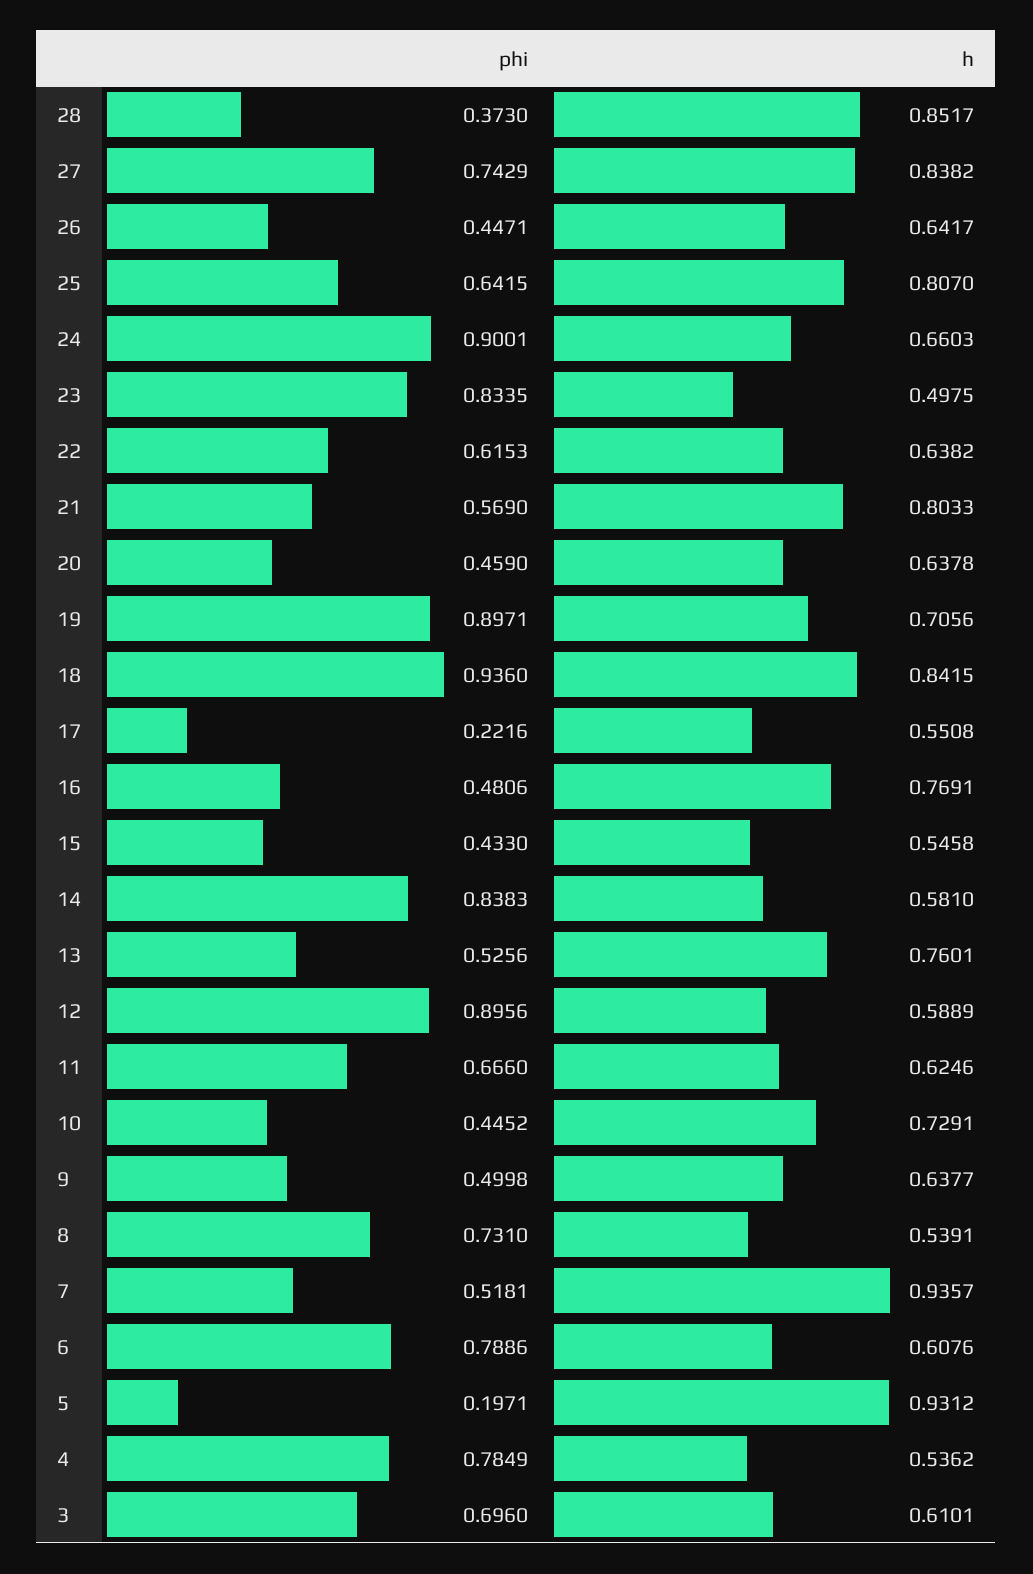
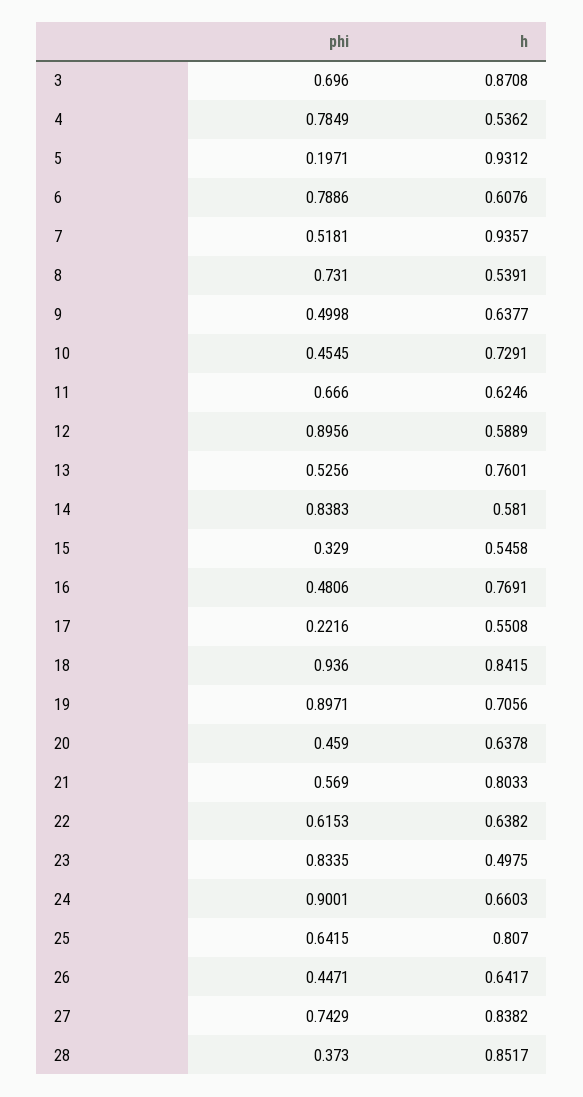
phi, 15: 0.433 -> 0.329
phi, 10: 0.4452 -> 0.4545
h, 3: 0.6101 -> 0.8708

